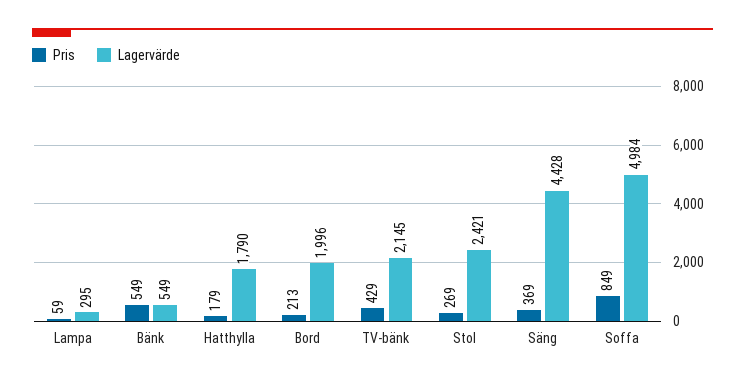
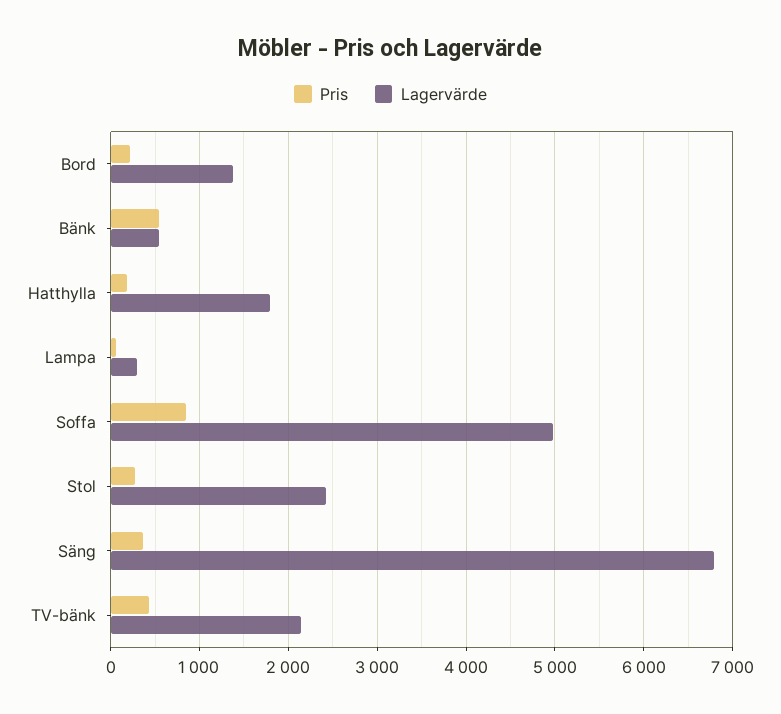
Lagervärde, Bord: 1996 -> 1400
Lagervärde, Säng: 4428 -> 6800

